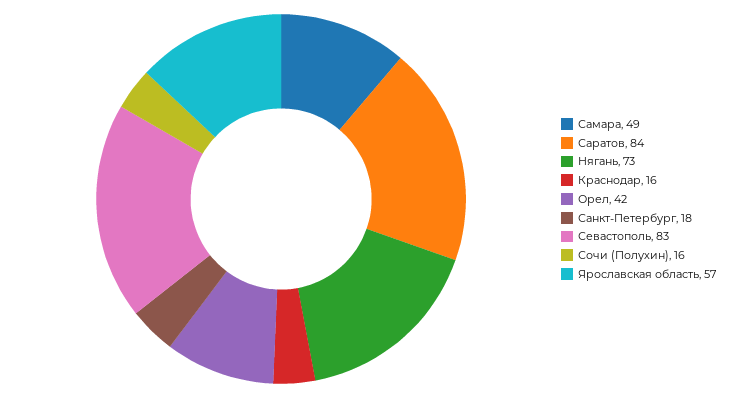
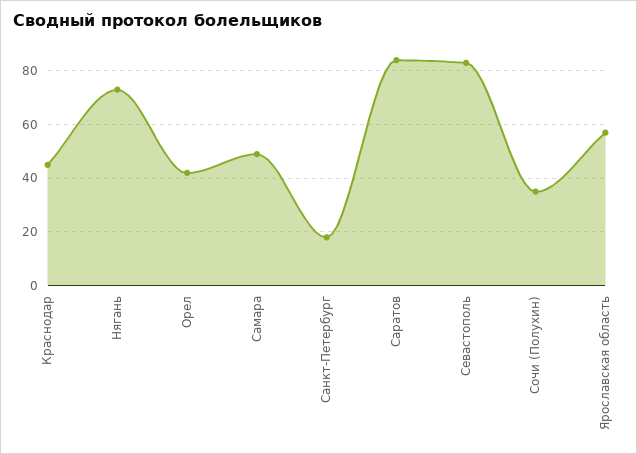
Краснодар: 16 -> 45
Сочи (Полухин): 16 -> 35

